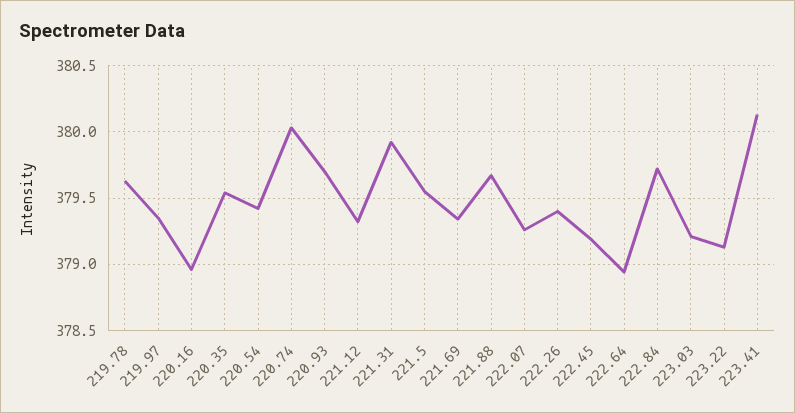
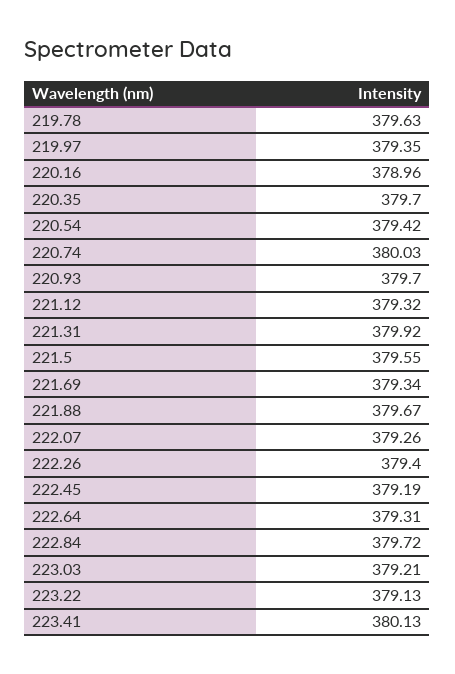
220.35: 379.55 -> 379.7
222.64: 378.95 -> 379.31

